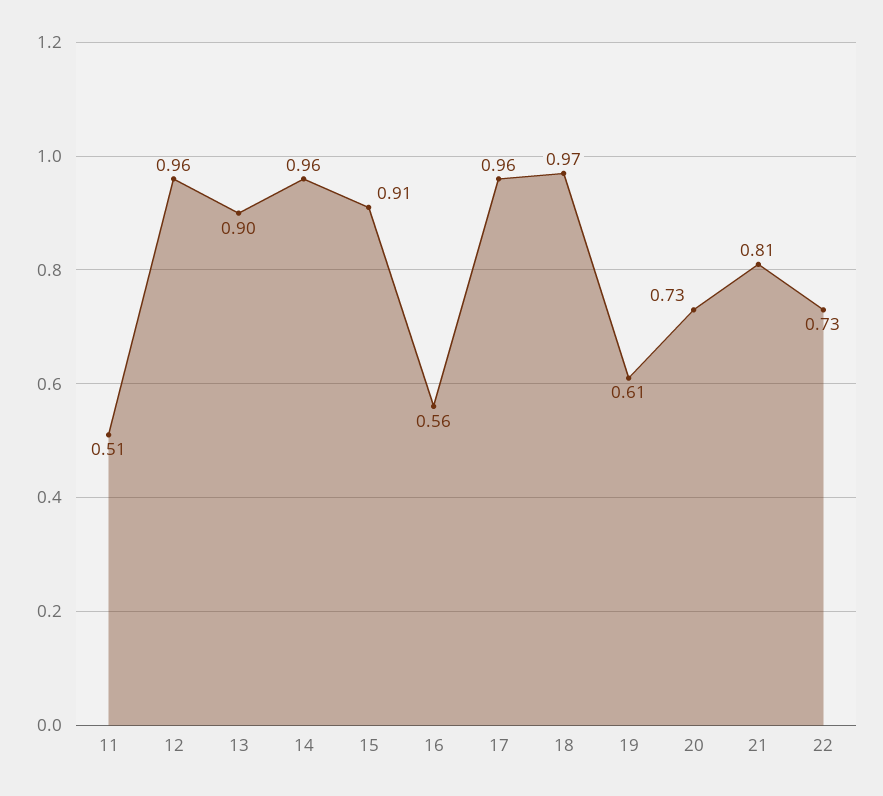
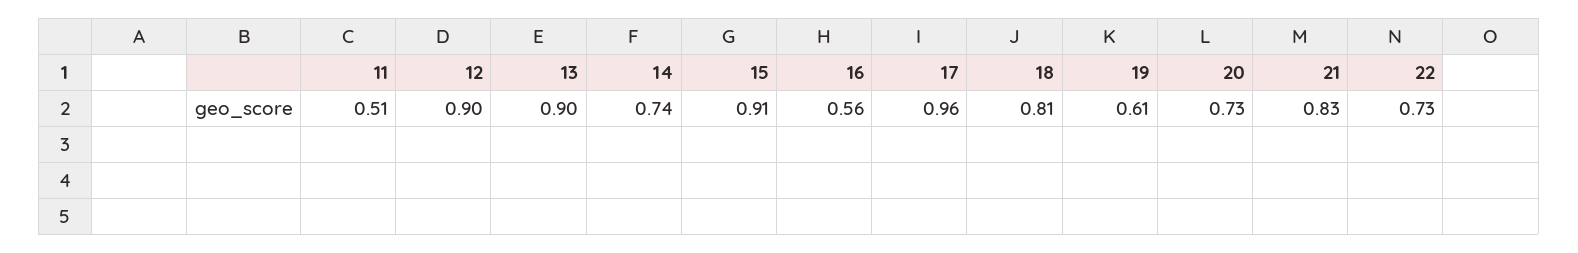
12: 0.96 -> 0.9
14: 0.96 -> 0.74
18: 0.97 -> 0.81
21: 0.81 -> 0.83

